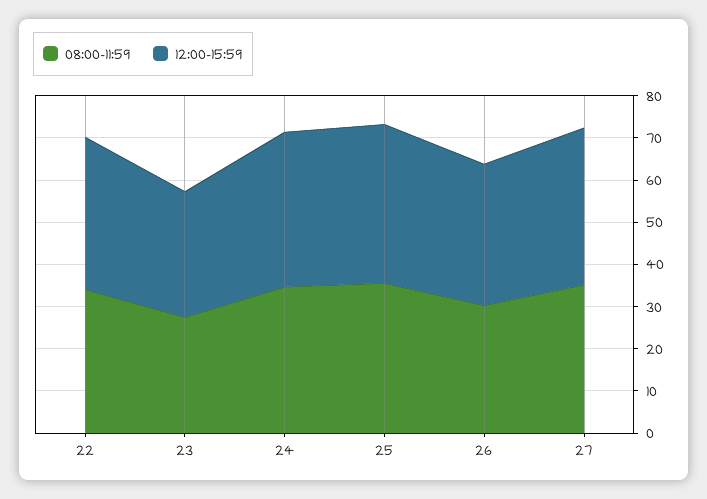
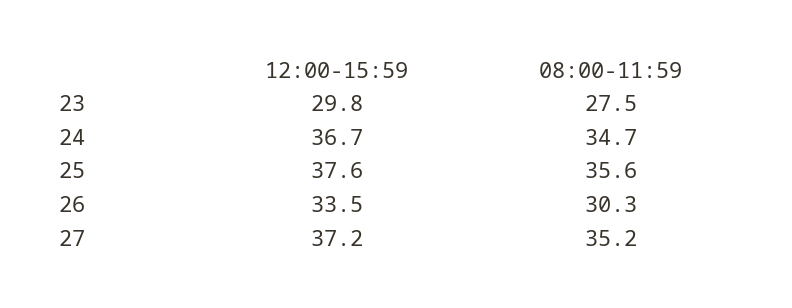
08:00-11:59, 22: 34 -> none
12:00-15:59, 22: 36 -> none

